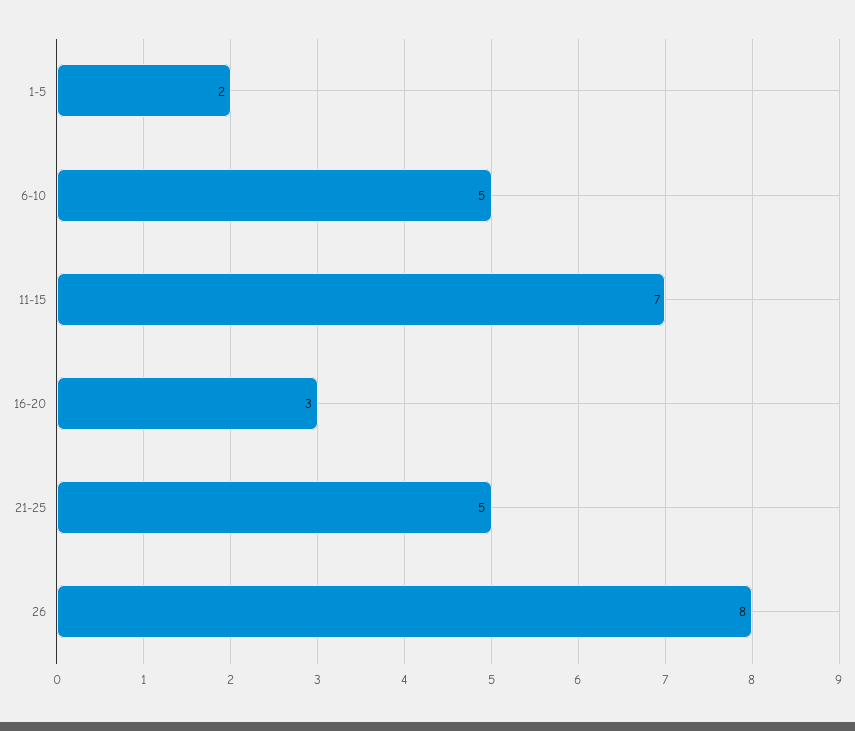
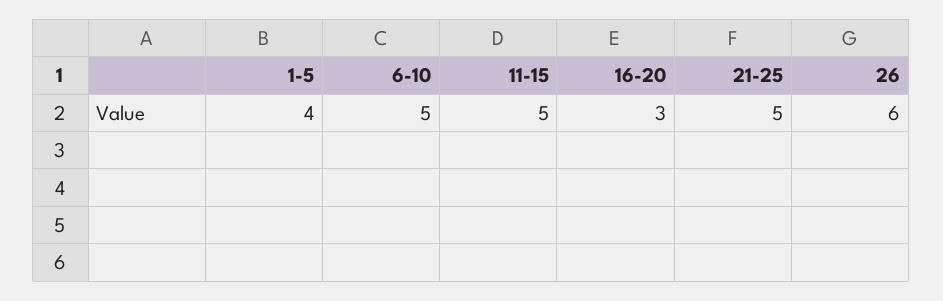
1-5: 2 -> 4
11-15: 7 -> 5
26: 8 -> 6

